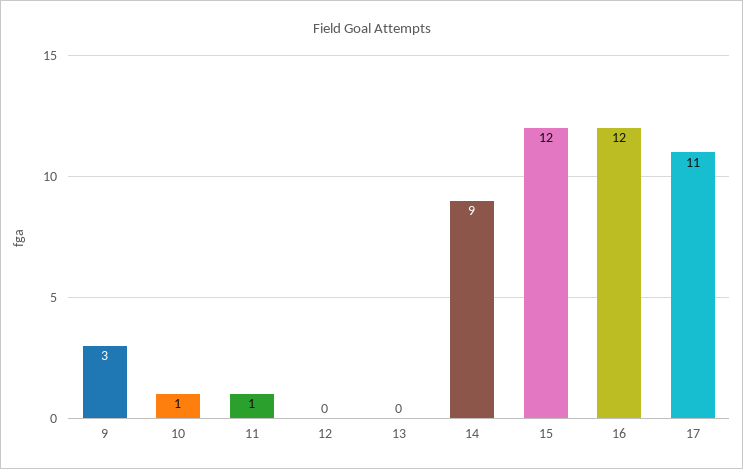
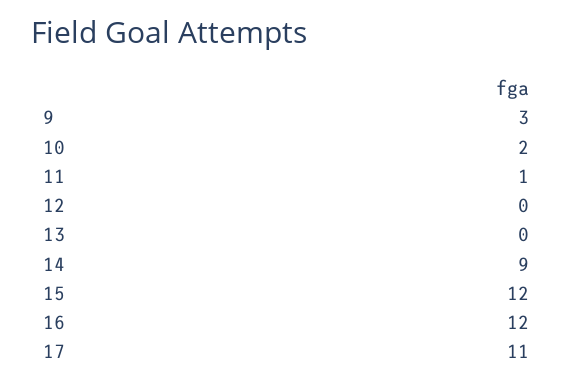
10: 1 -> 2

